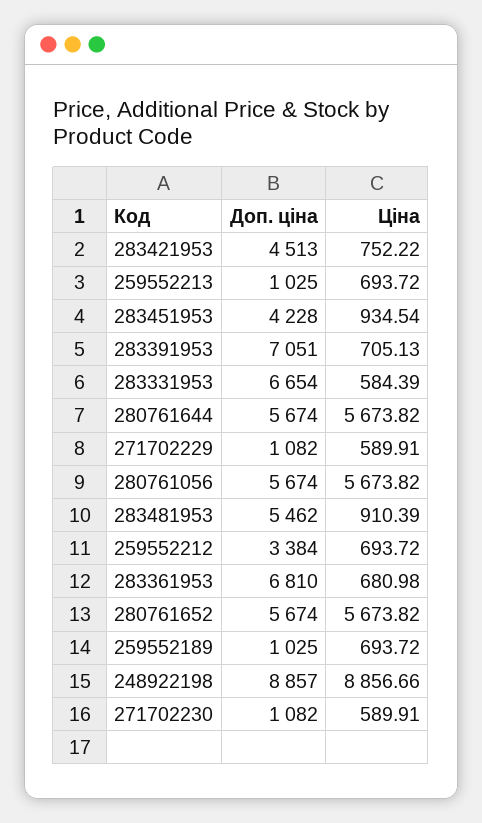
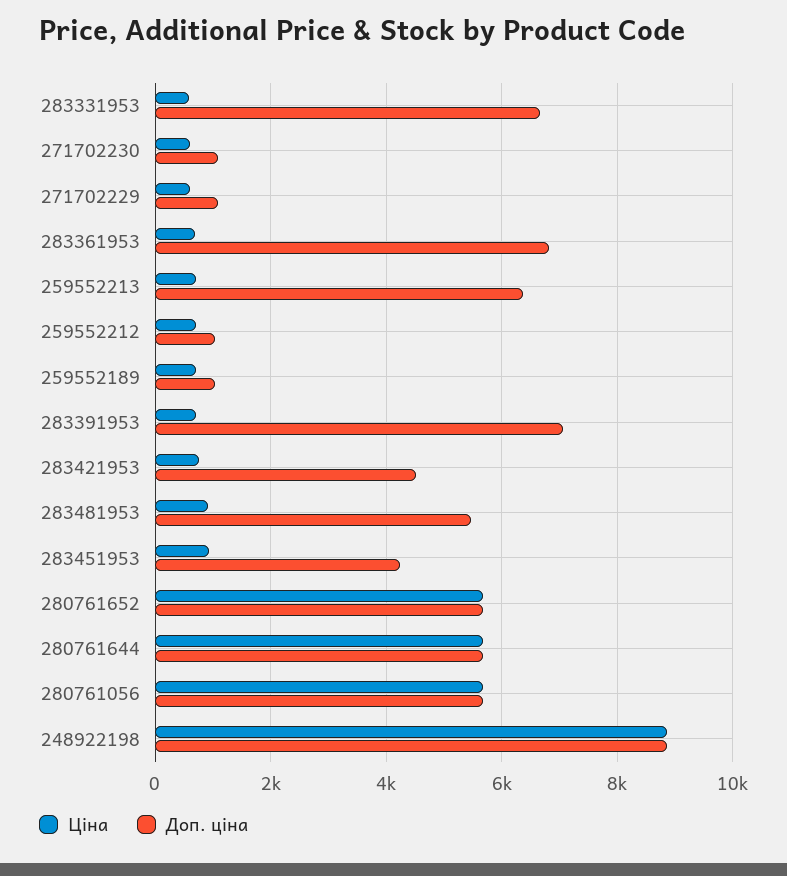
Доп. ціна, 259552213: 1025 -> 6400
Доп. ціна, 259552212: 3384 -> 1000

